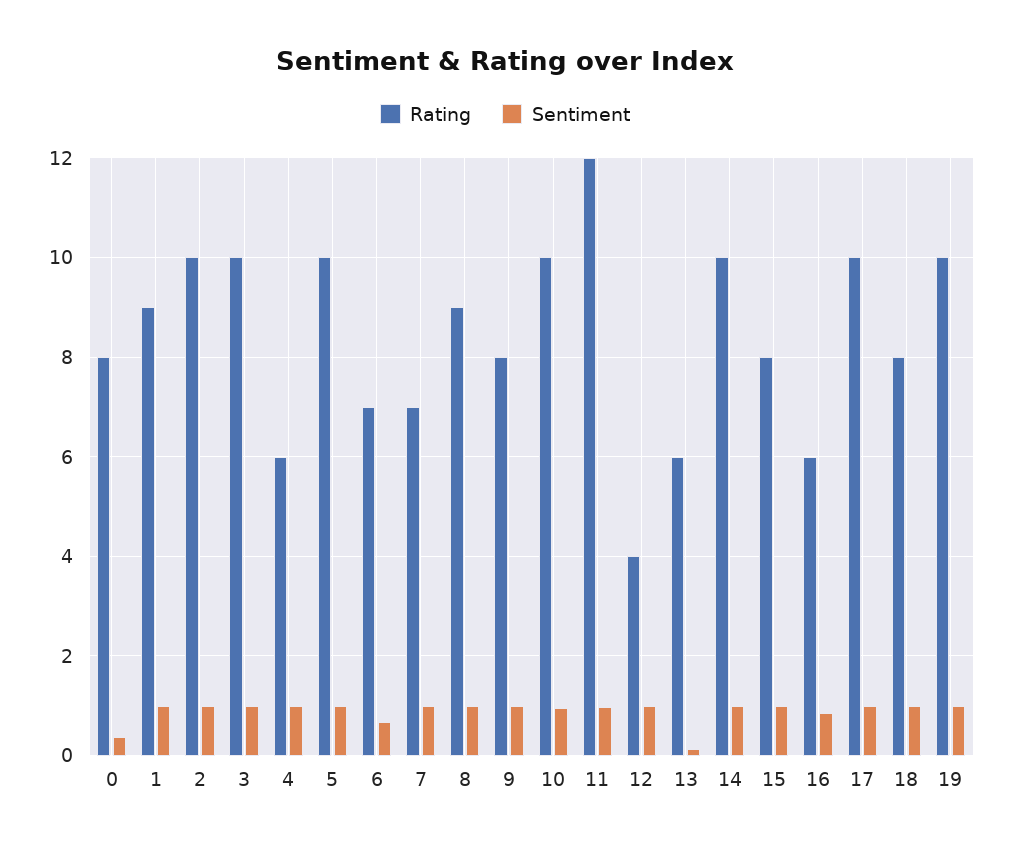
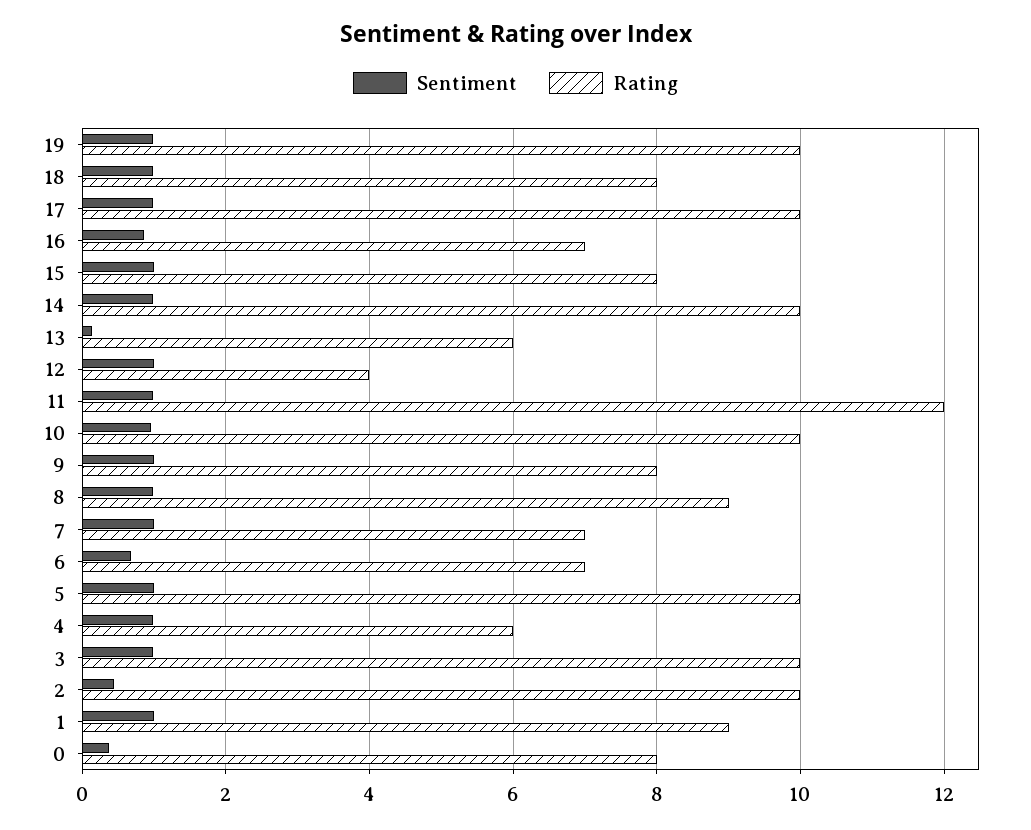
Sentiment, 2: 1 -> 0.4
Rating, 16: 6 -> 7

